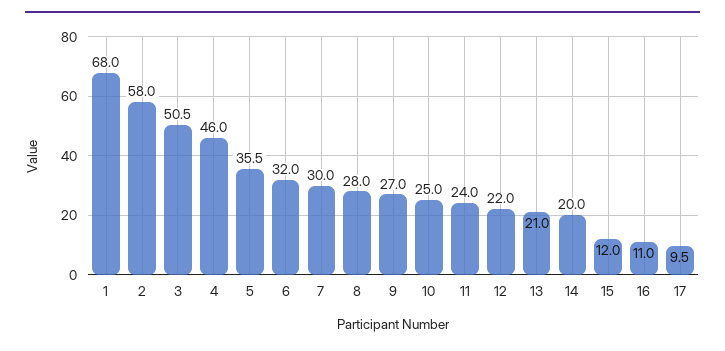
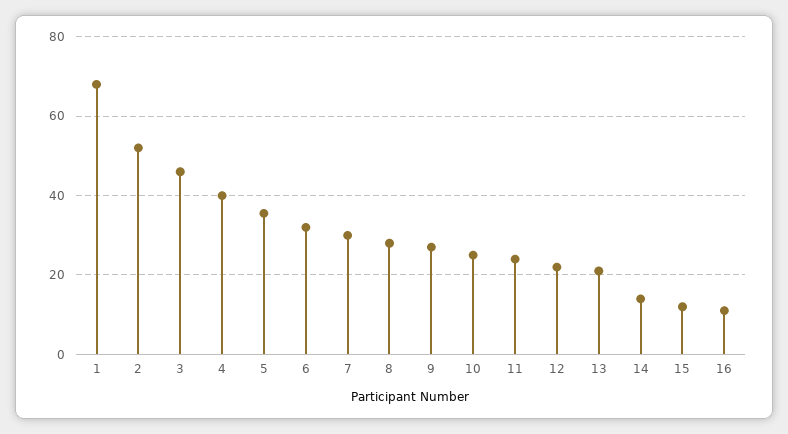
2: 58 -> 52
3: 50.5 -> 46
4: 46 -> 40
14: 20 -> 14
17: 9.5 -> none

